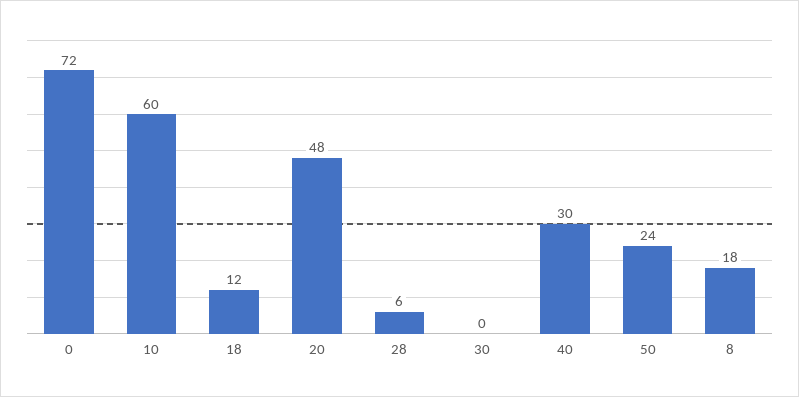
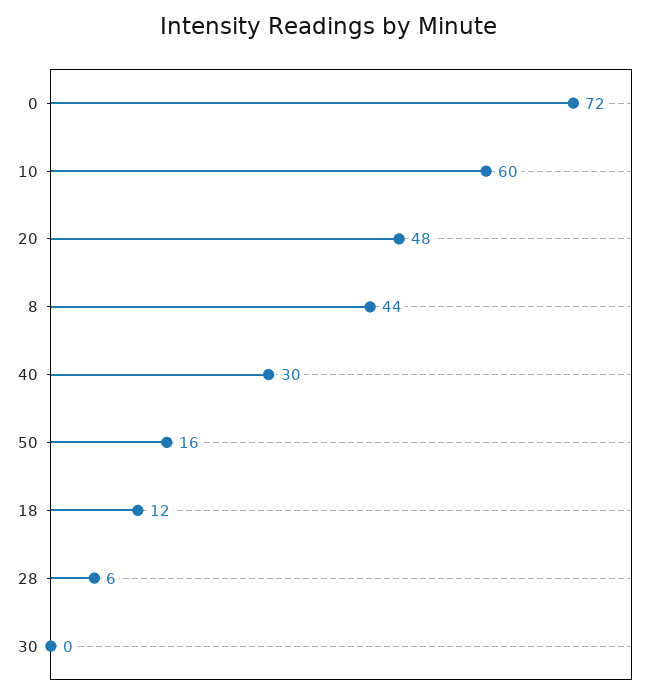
50: 24 -> 16
8: 18 -> 44

